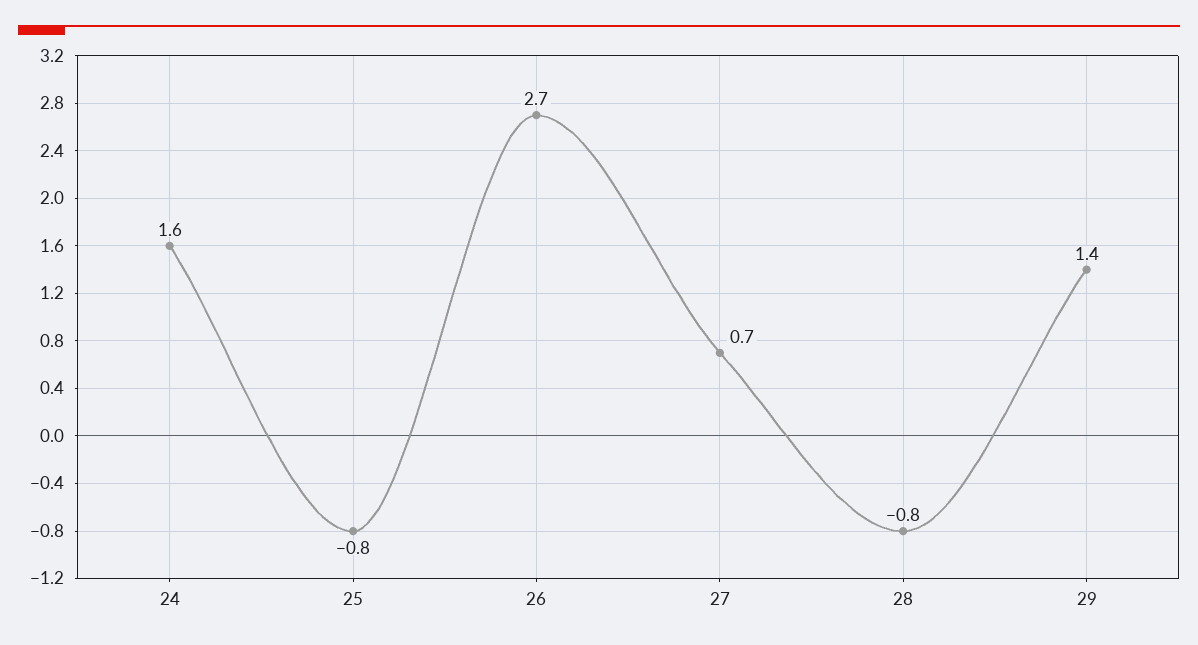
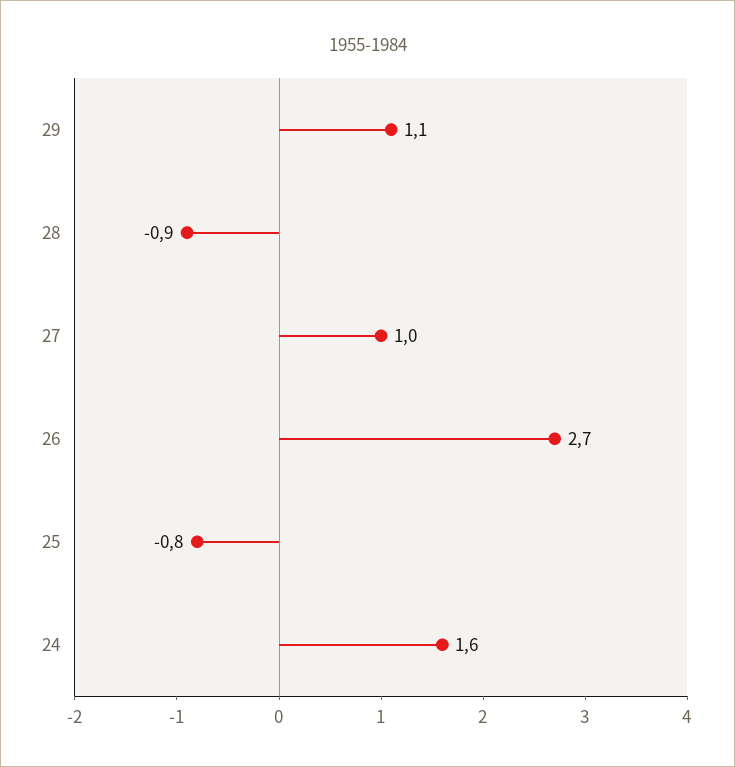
27: 0.7 -> 1
28: -0.8 -> -0.9
29: 1.4 -> 1.1

